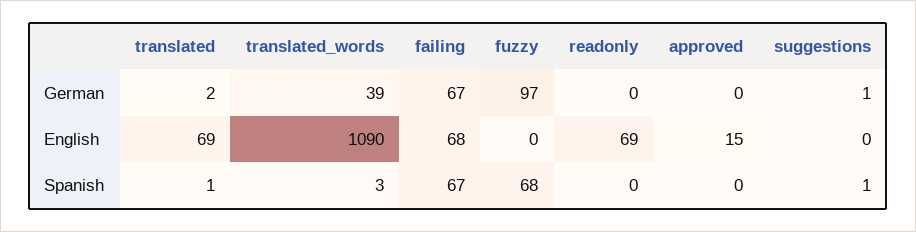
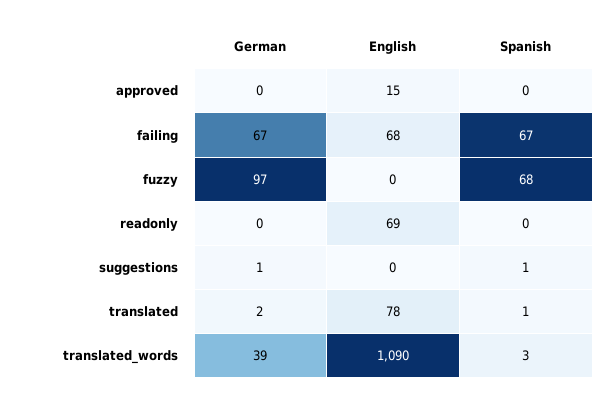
translated, English: 69 -> 78

